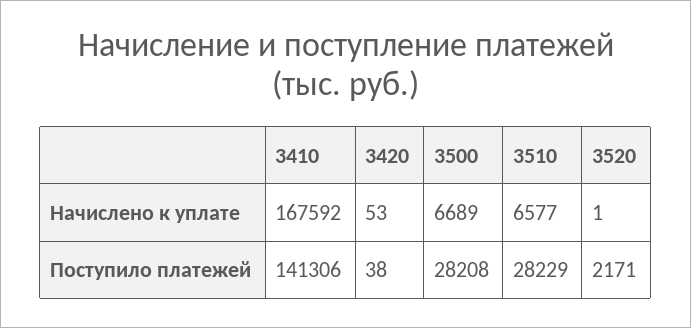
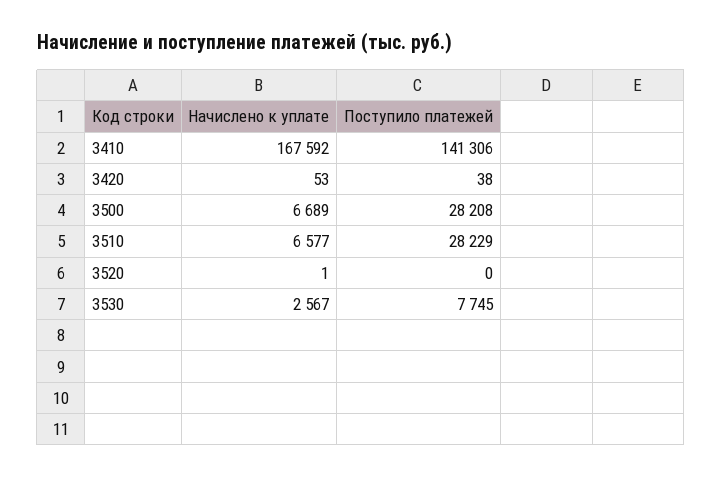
3520, Поступило платежей: 2171 -> 0
3530, Начислено к уплате: none -> 2567
3530, Поступило платежей: none -> 7745

